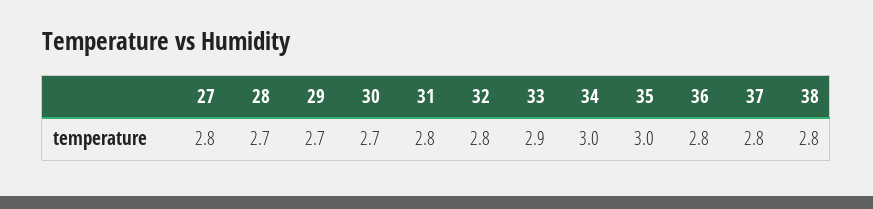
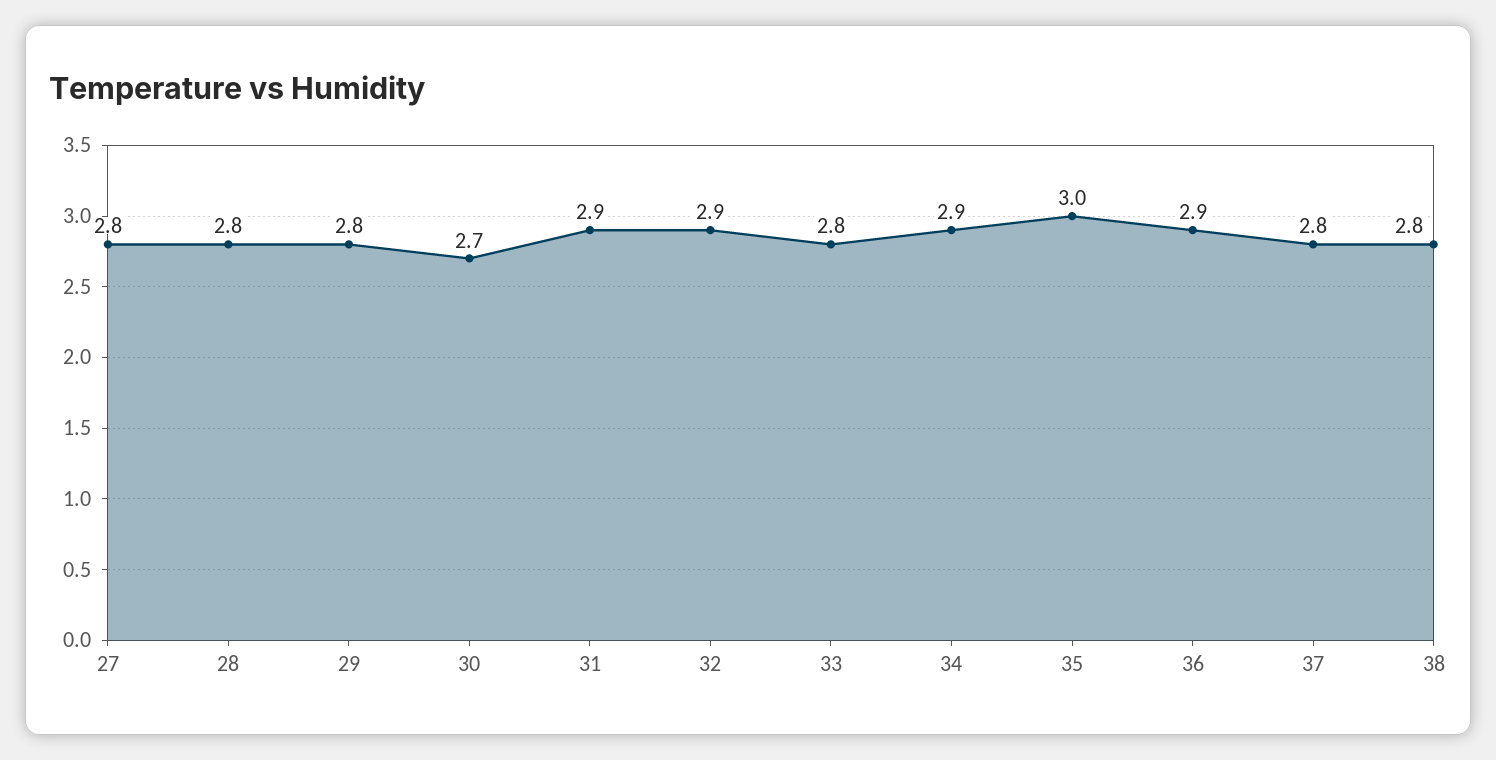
28: 2.7 -> 2.8
29: 2.7 -> 2.8
31: 2.8 -> 2.9
32: 2.8 -> 2.9
33: 2.9 -> 2.8
34: 3 -> 2.9
36: 2.8 -> 2.9

